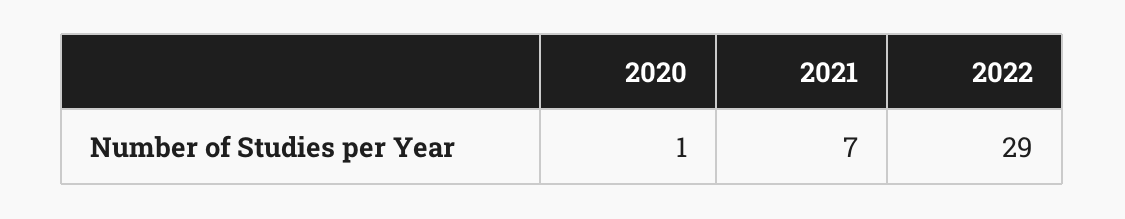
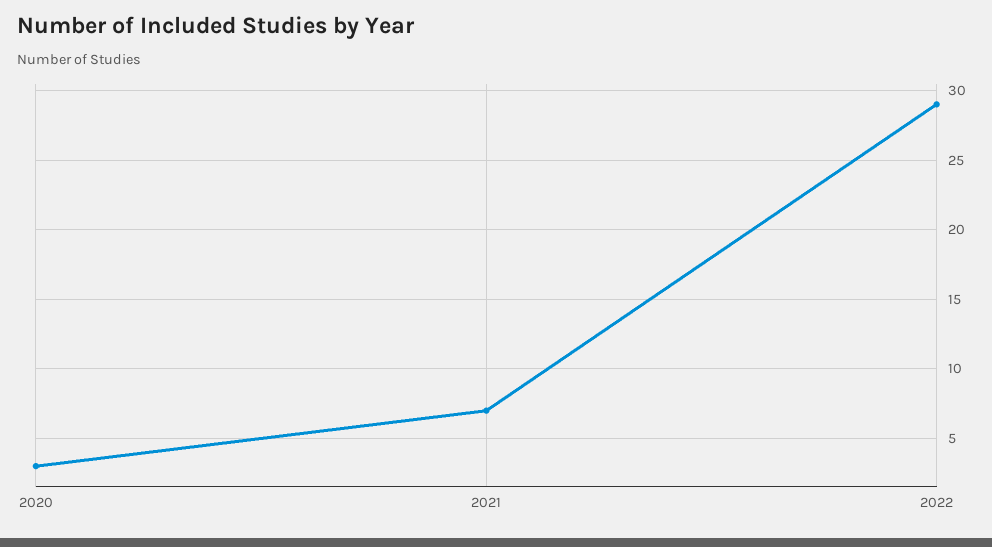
2020: 1 -> 3

